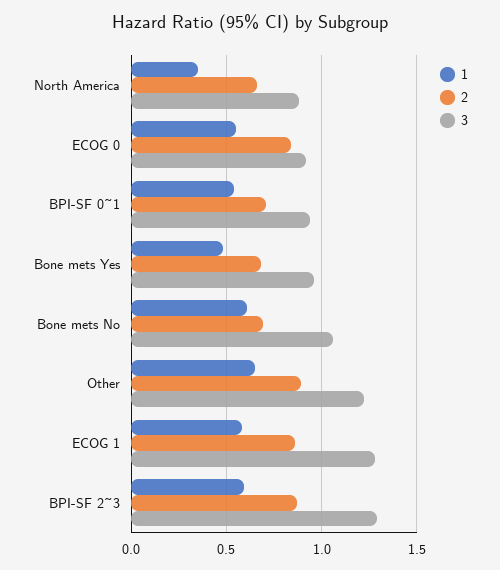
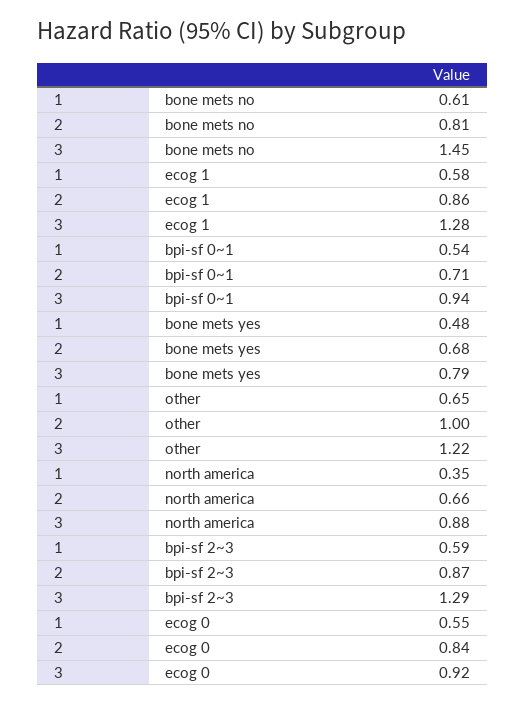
3, Bone mets Yes: 0.95 -> 0.79
2, Bone mets No: 0.7 -> 0.81
3, Bone mets No: 1.05 -> 1.45
2, Other: 0.9 -> 1

